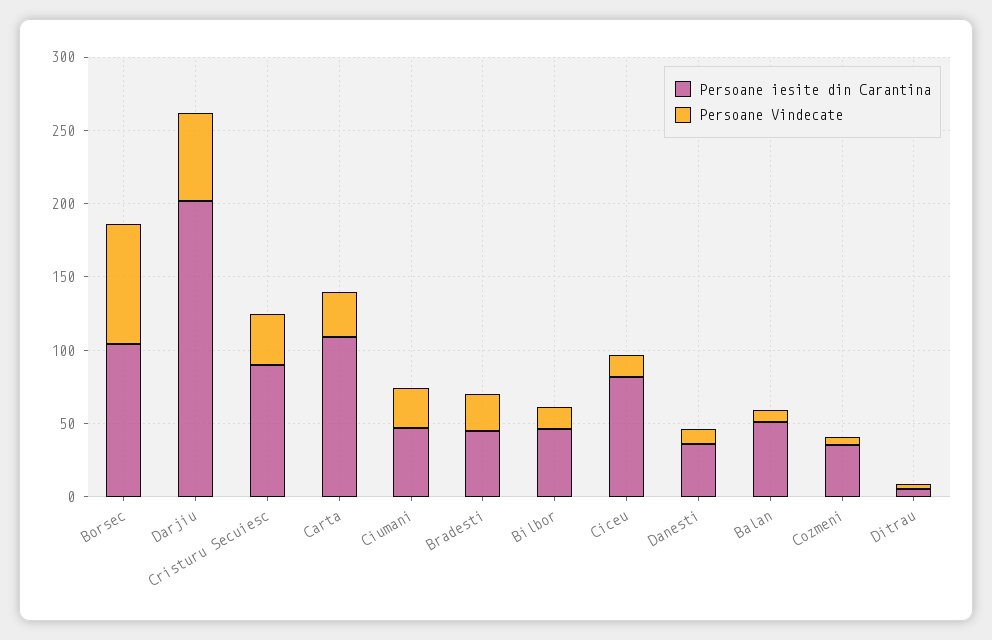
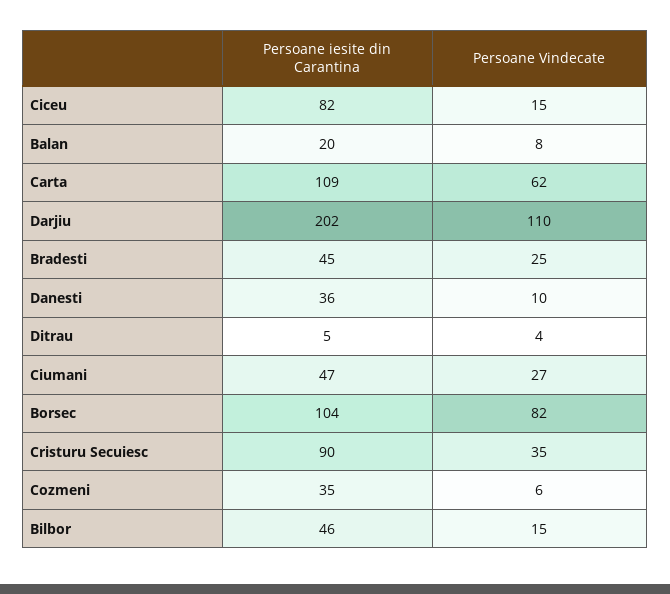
Persoane Vindecate, Darjiu: 60 -> 110
Persoane Vindecate, Carta: 30 -> 62
Persoane iesite din Carantina, Balan: 50 -> 20

